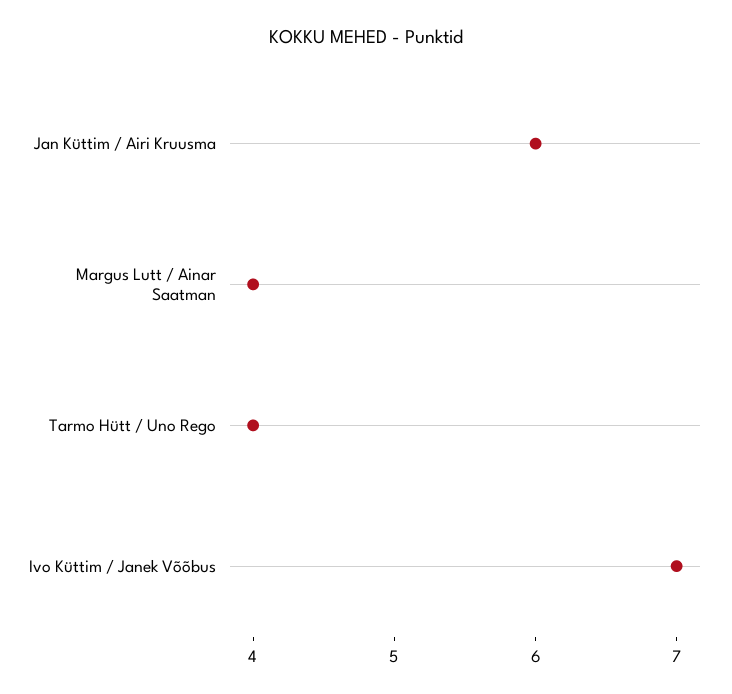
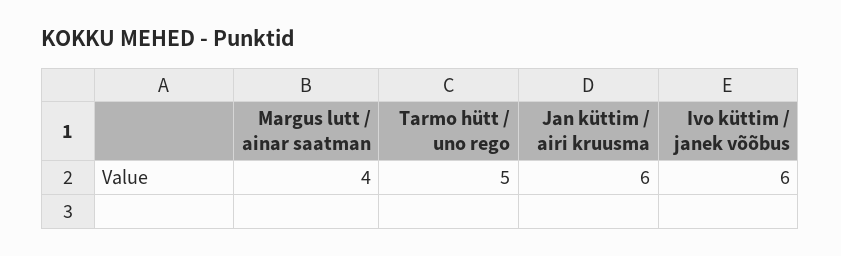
Tarmo Hütt / Uno Rego: 4 -> 5
Ivo Küttim / Janek Võõbus: 7 -> 6

